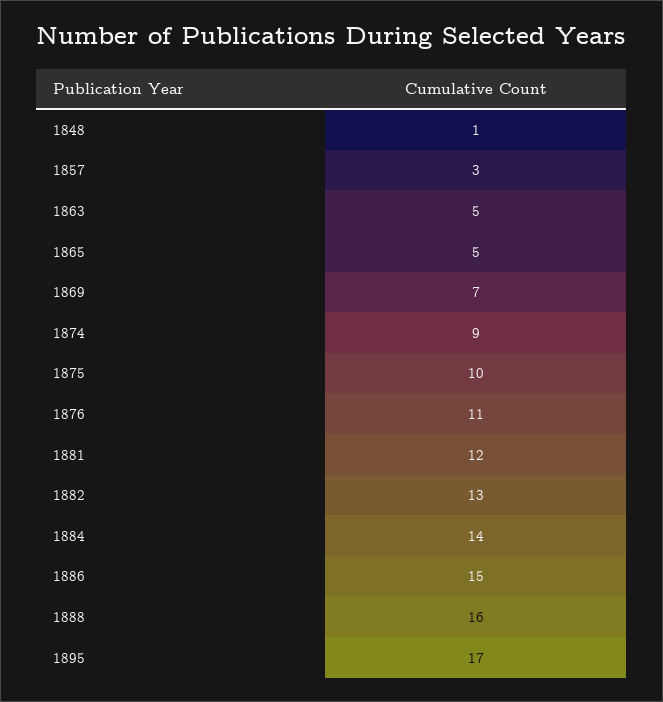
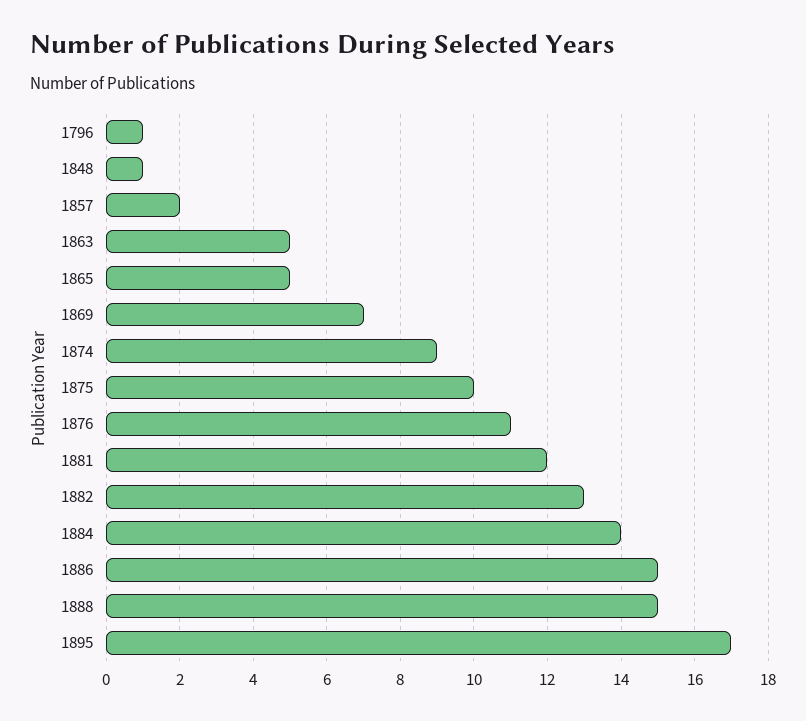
1857: 3 -> 2
1888: 16 -> 15
1796: none -> 1

